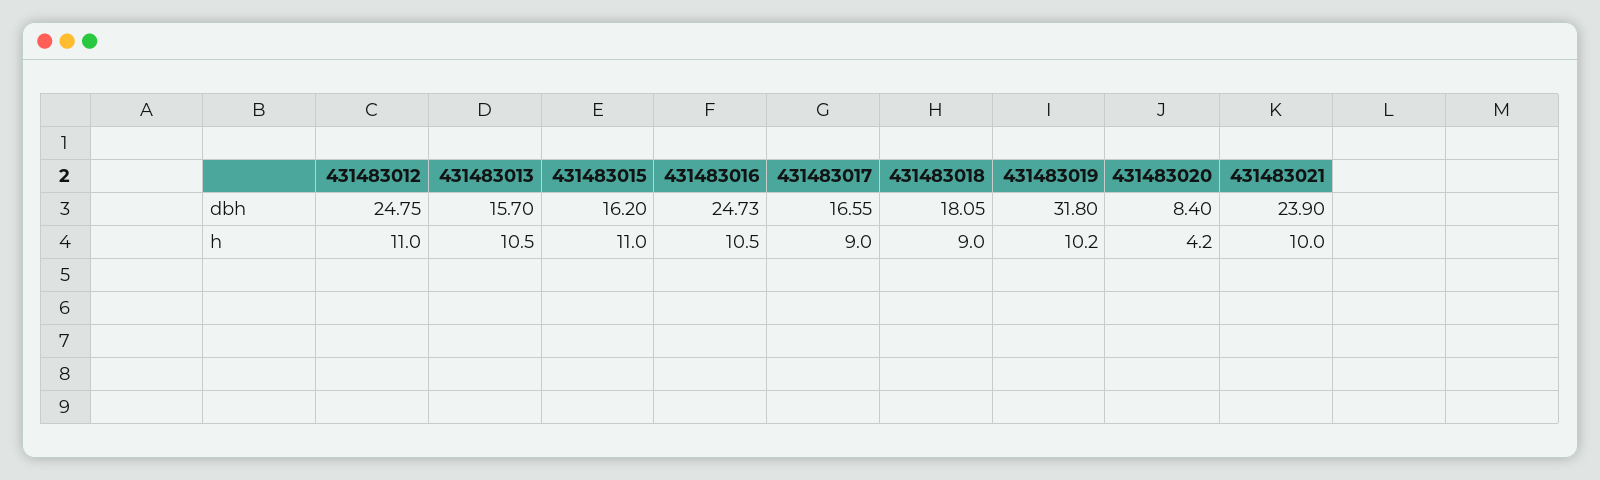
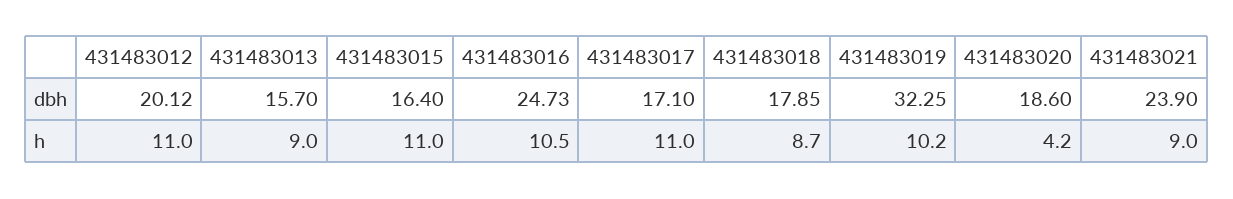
431483012, dbh: 24.75 -> 20.12
431483015, dbh: 16.2 -> 16.4
431483017, dbh: 16.55 -> 17.1
431483018, dbh: 18.05 -> 17.85
431483019, dbh: 31.8 -> 32.25
431483020, dbh: 8.4 -> 18.6
431483013, h: 10.5 -> 9
431483017, h: 9 -> 11
431483018, h: 9 -> 8.7
431483021, h: 10 -> 9

